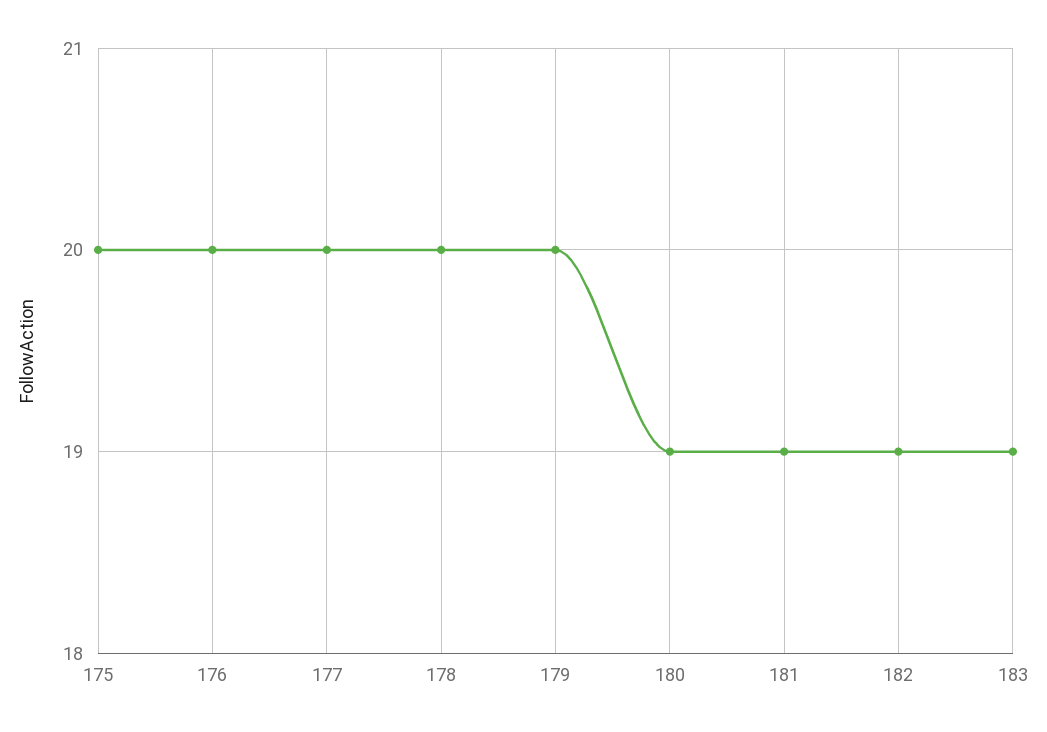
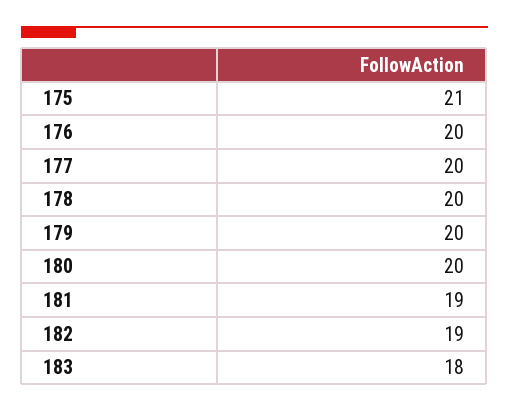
175: 20 -> 21
180: 19 -> 20
183: 19 -> 18

